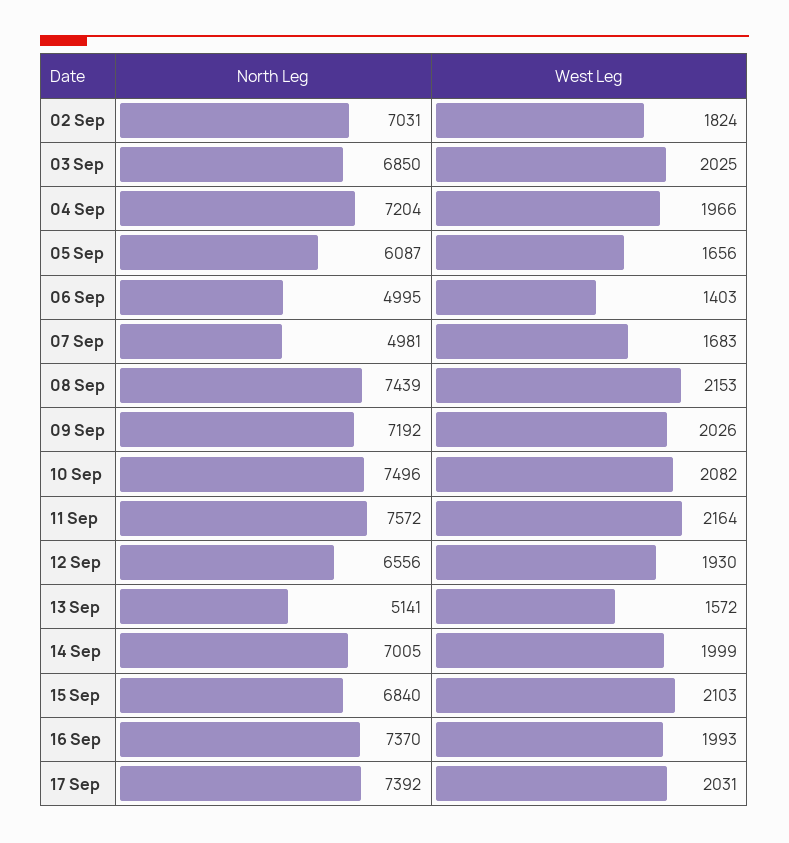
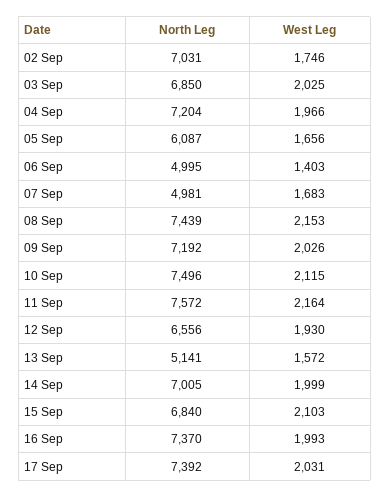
West Leg, 02 Sep: 1824 -> 1746
West Leg, 10 Sep: 2082 -> 2115

